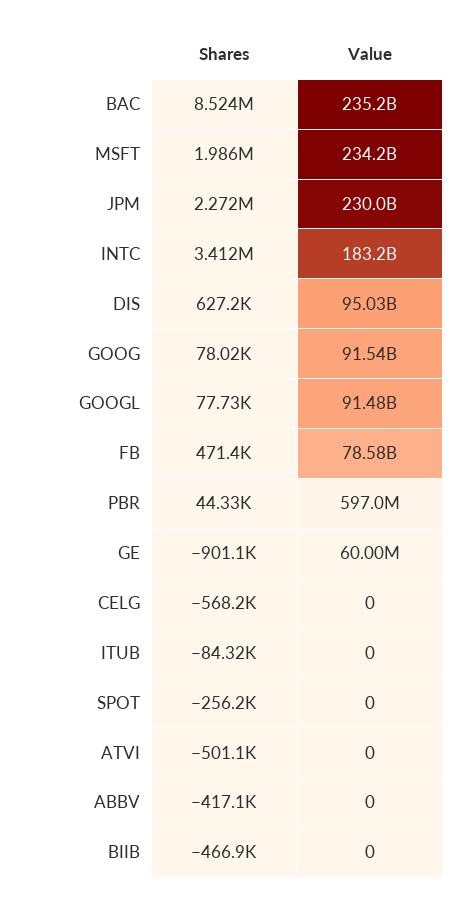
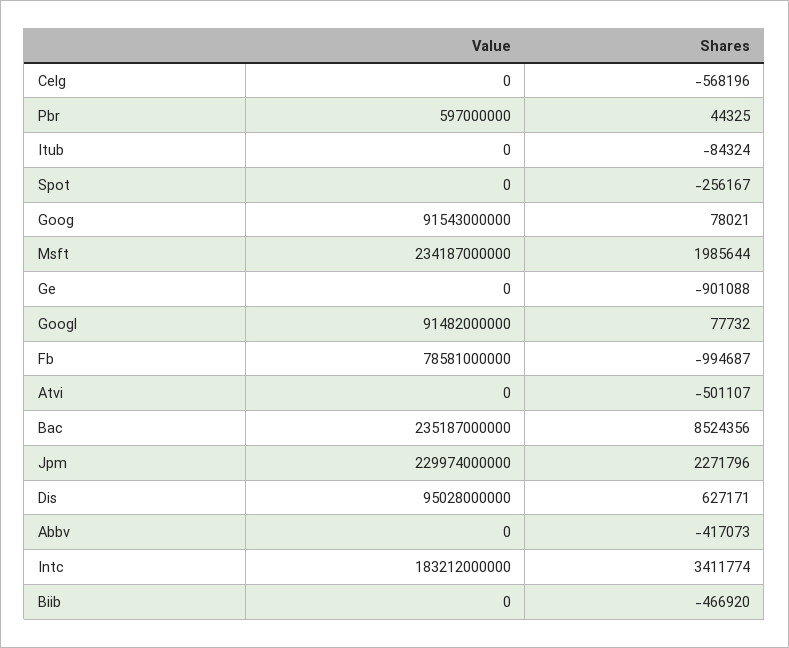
Shares, FB: 471400 -> -994687
Value, GE: 60000000 -> 0

